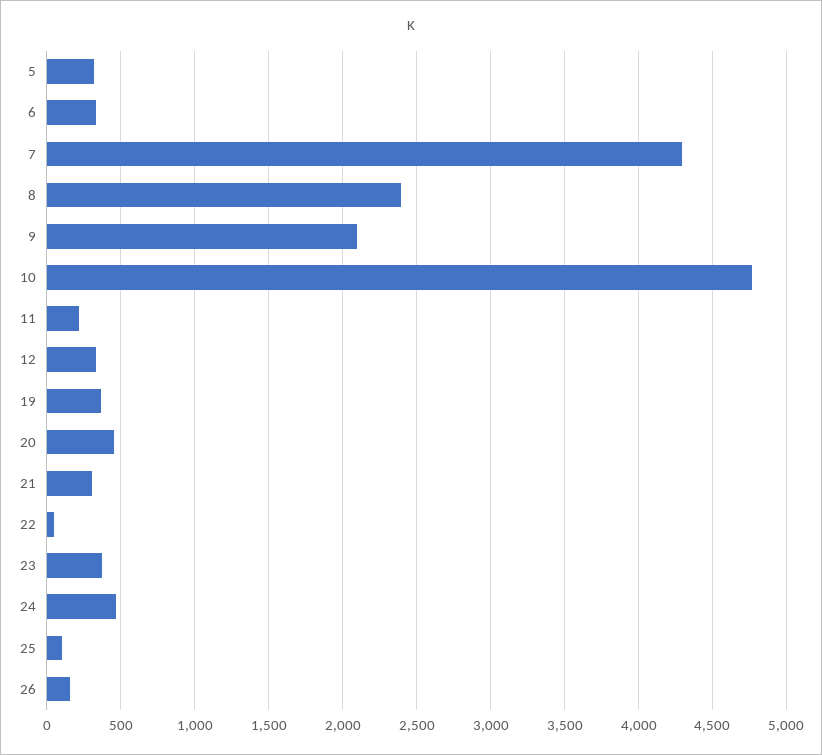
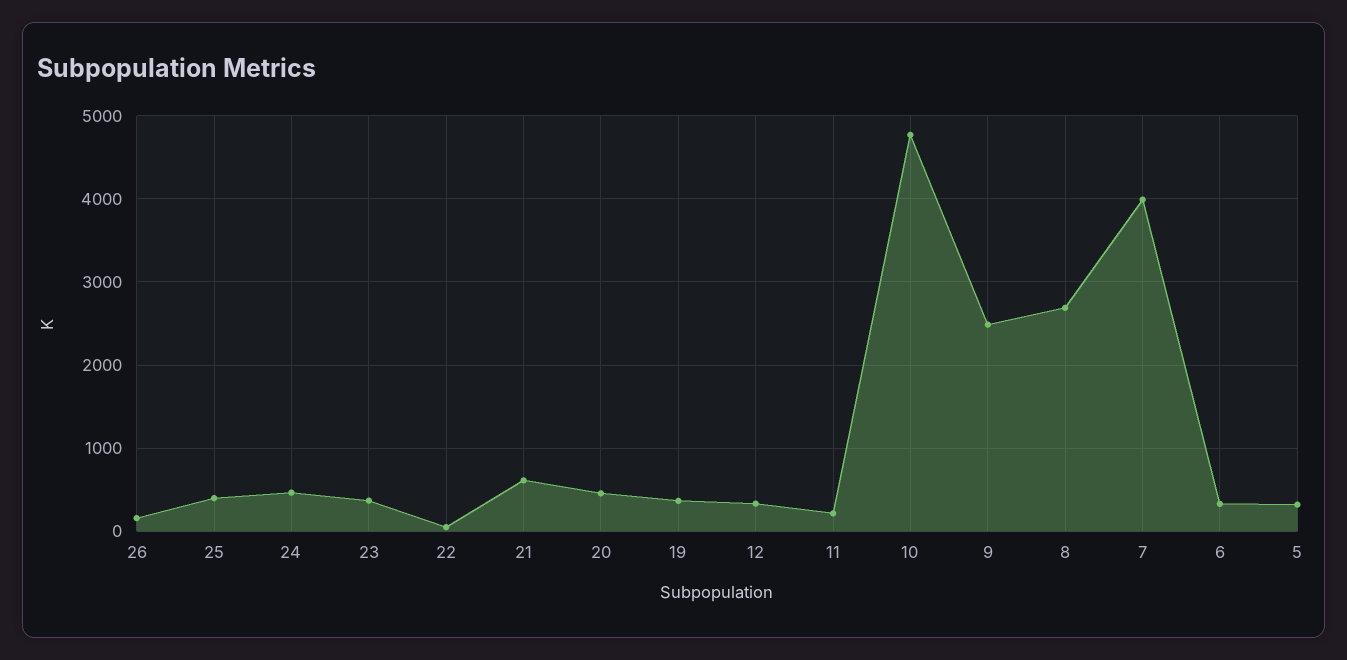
7: 4300 -> 4000
8: 2400 -> 2700
9: 2100 -> 2500
21: 300 -> 600
25: 100 -> 400

